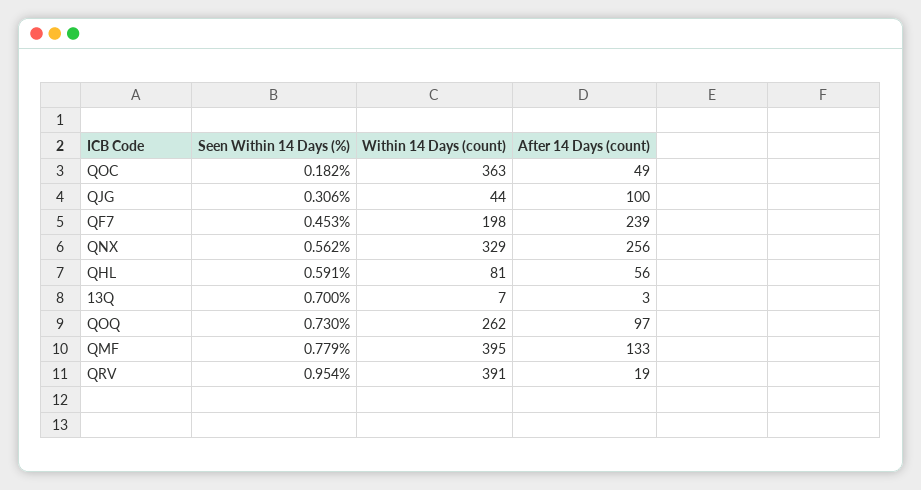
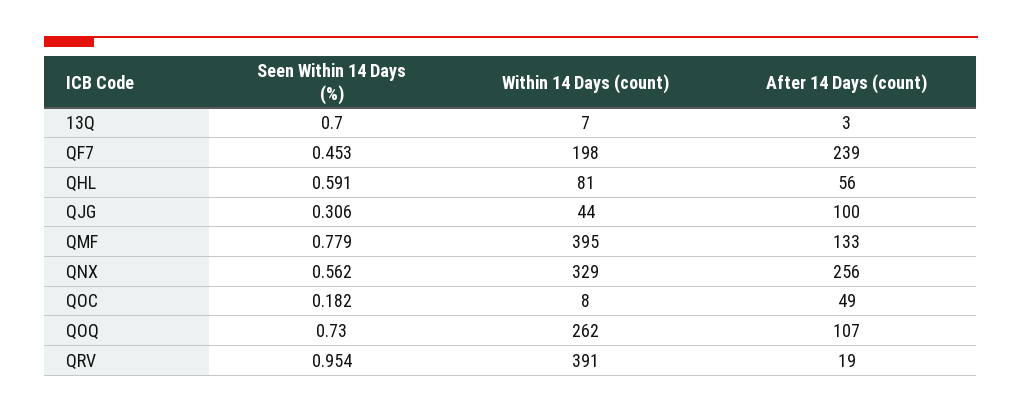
Within 14 Days (count), QOC: 363 -> 8
After 14 Days (count), QOQ: 97 -> 107

